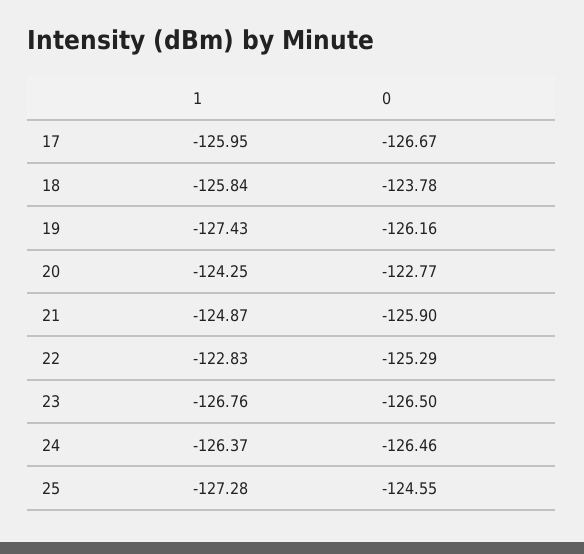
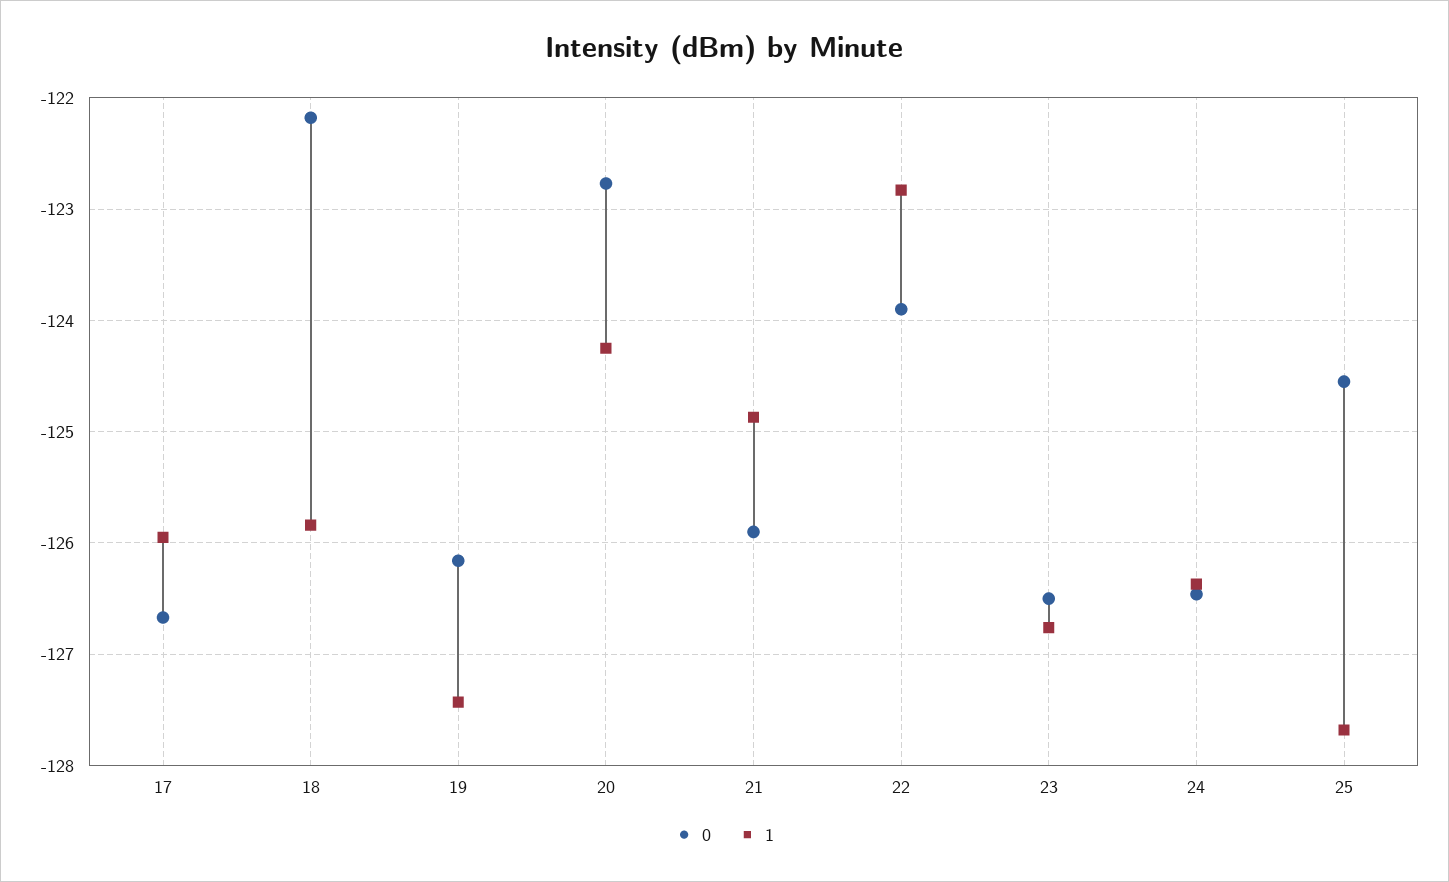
0, 18: -123.78 -> -122.2
0, 22: -125.29 -> -123.9
1, 25: -127.28 -> -127.7

